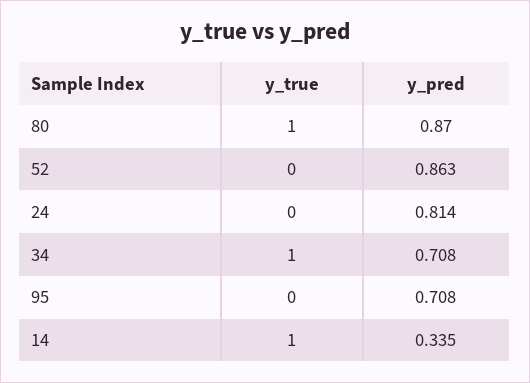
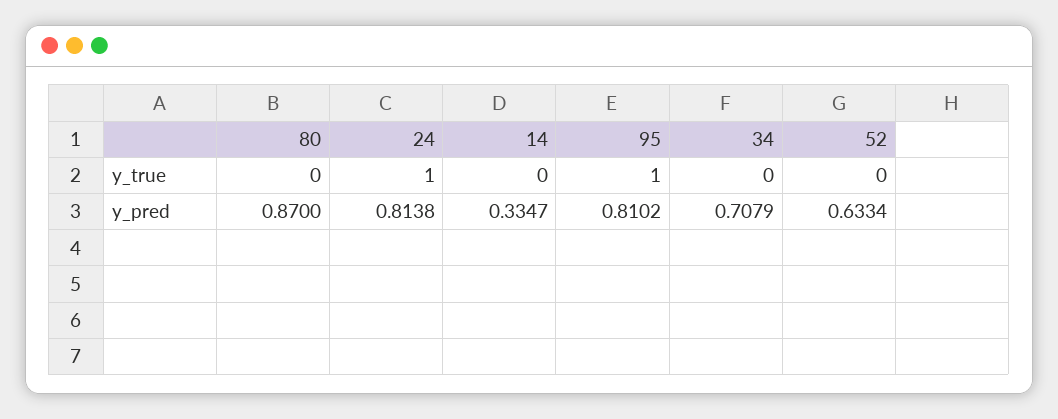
y_true, 80: 1 -> 0
y_pred, 52: 0.863 -> 0.6334
y_true, 24: 0 -> 1
y_true, 34: 1 -> 0
y_true, 95: 0 -> 1
y_pred, 95: 0.708 -> 0.8102
y_true, 14: 1 -> 0

